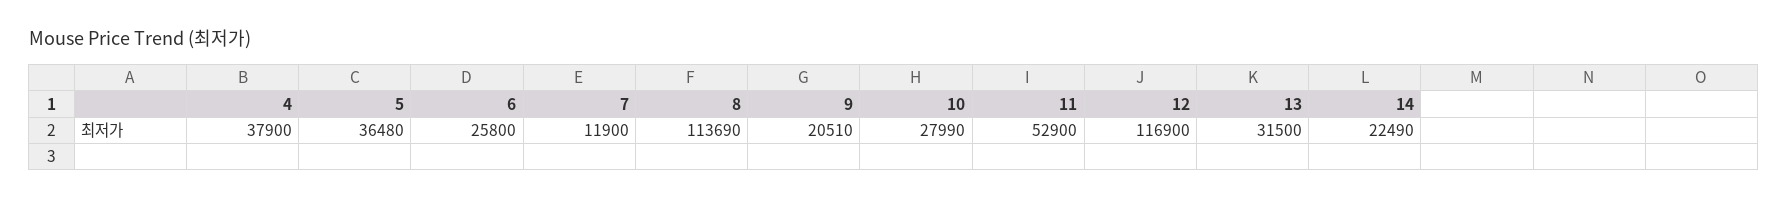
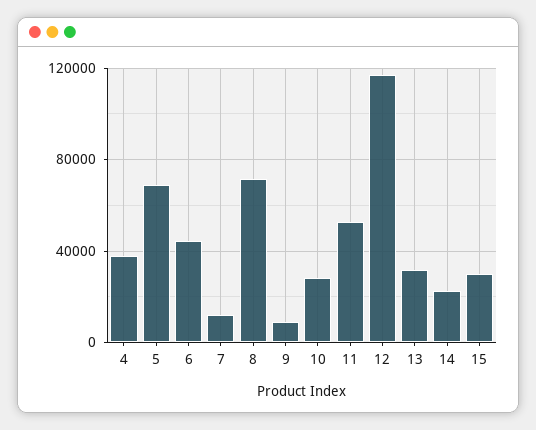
5: 36480 -> 70000
6: 25800 -> 45000
8: 113690 -> 70000
9: 20510 -> 10000
15: none -> 30000

